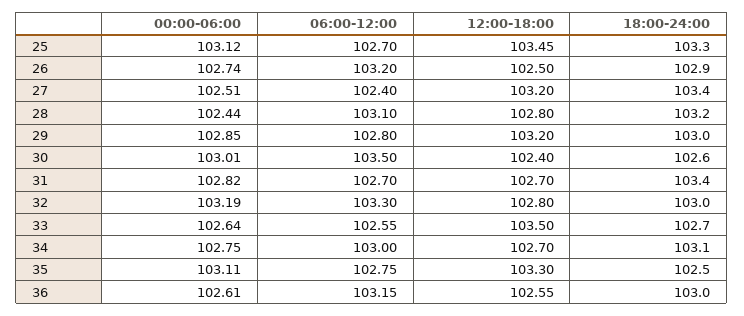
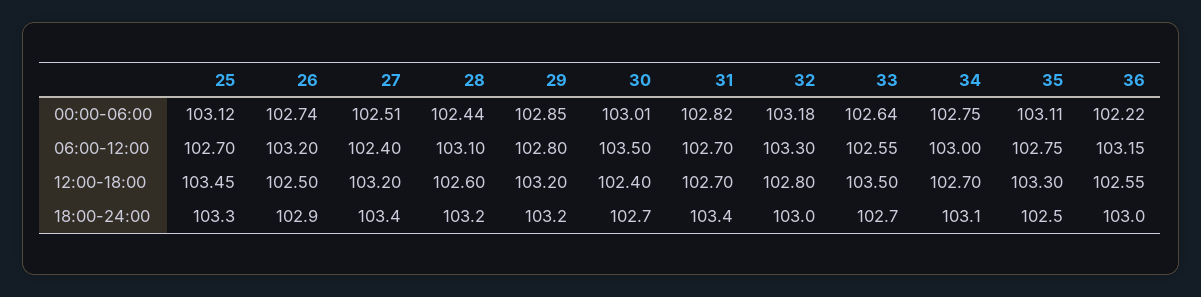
12:00-18:00, 28: 102.8 -> 102.6
18:00-24:00, 29: 103 -> 103.2
18:00-24:00, 30: 102.6 -> 102.7
00:00-06:00, 32: 103.19 -> 103.18
00:00-06:00, 36: 102.61 -> 102.22

